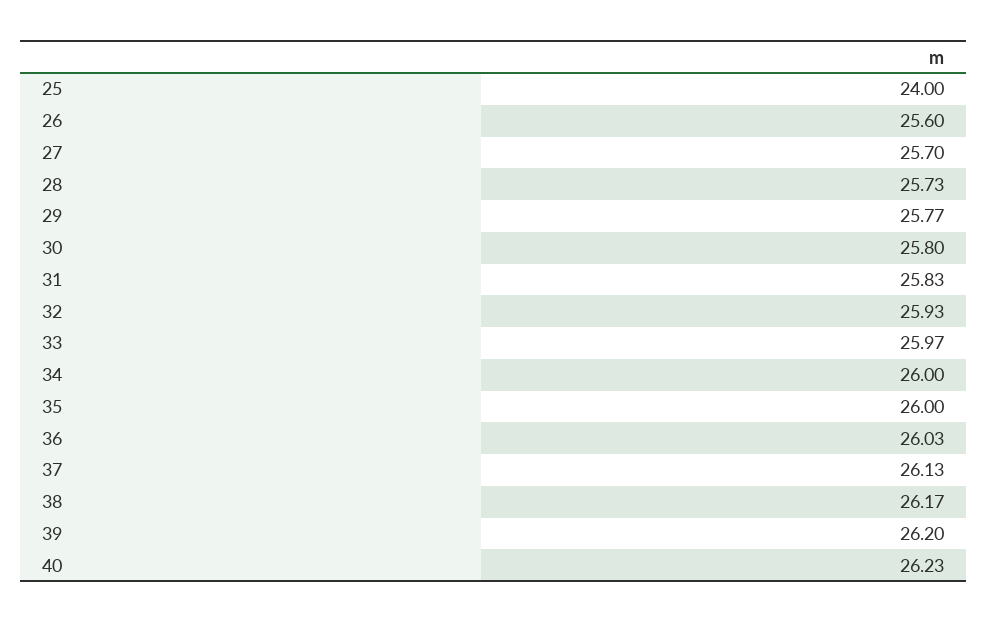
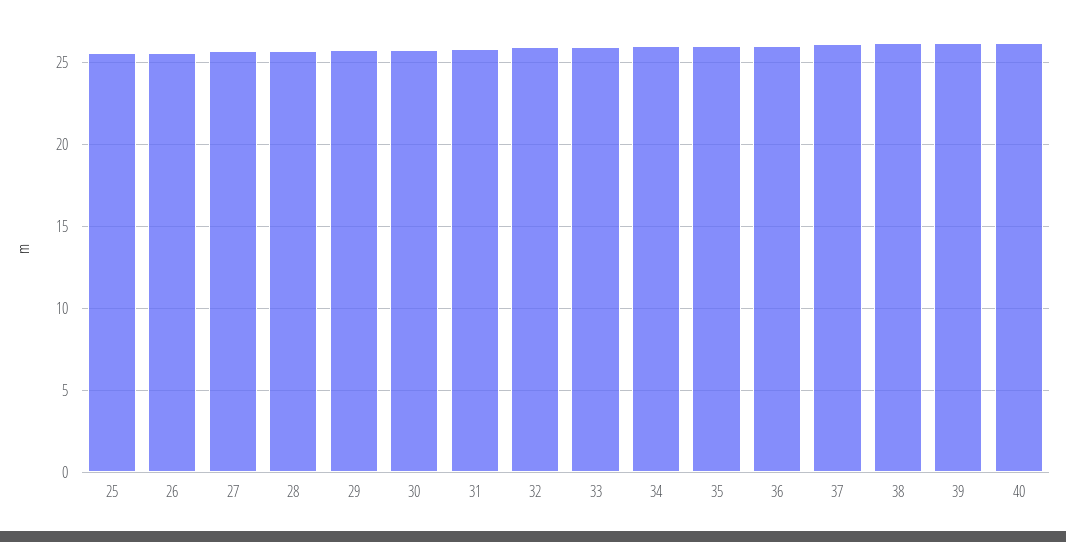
25: 24 -> 25.5

